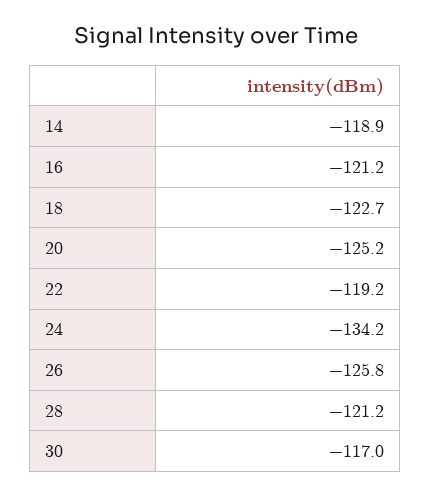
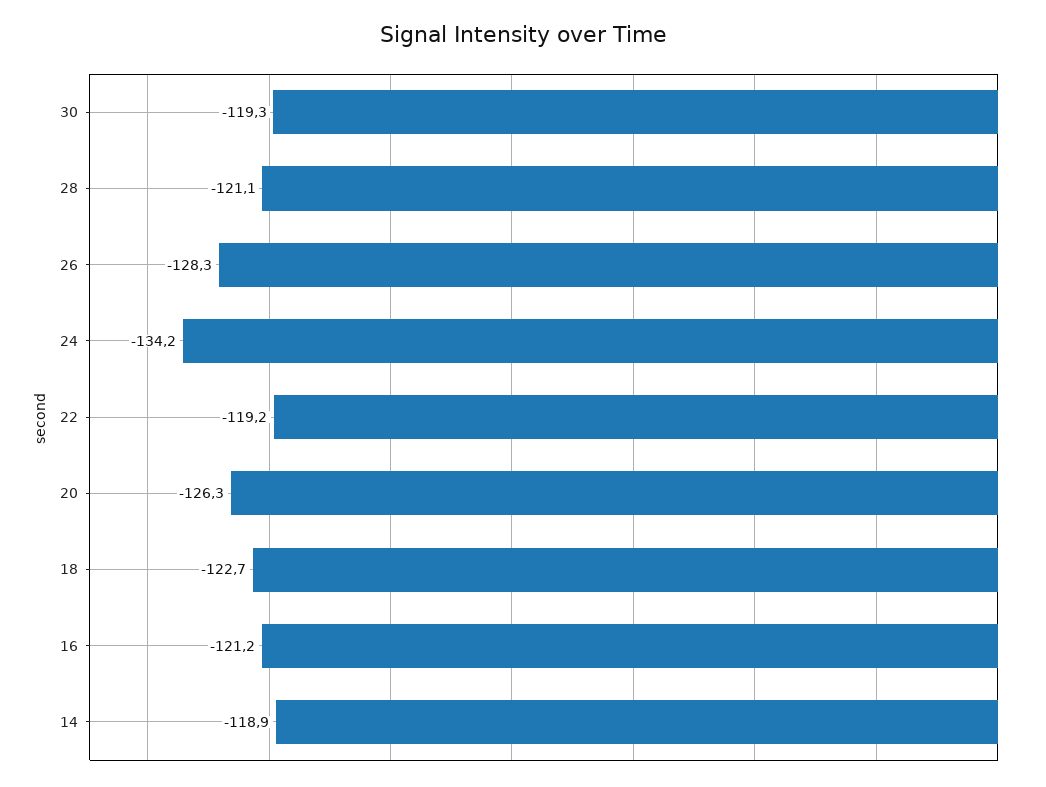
20: -125.2 -> -126.3
26: -125.8 -> -128.3
28: -121.2 -> -121.1
30: -117 -> -119.3

